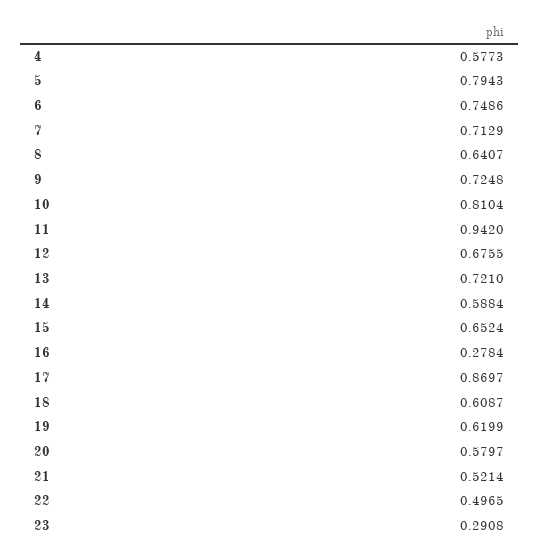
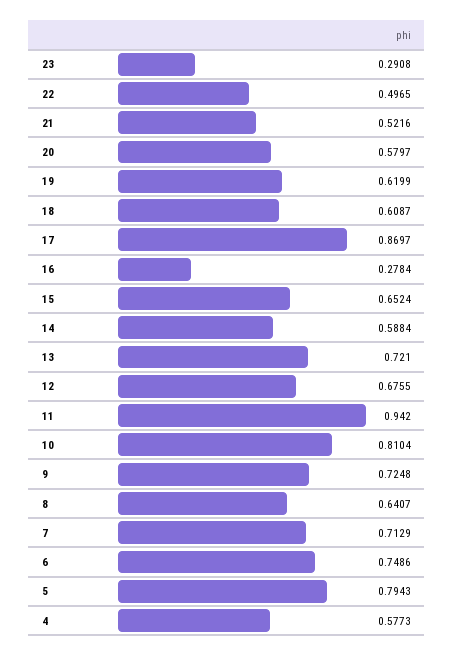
21: 0.5214 -> 0.5216

